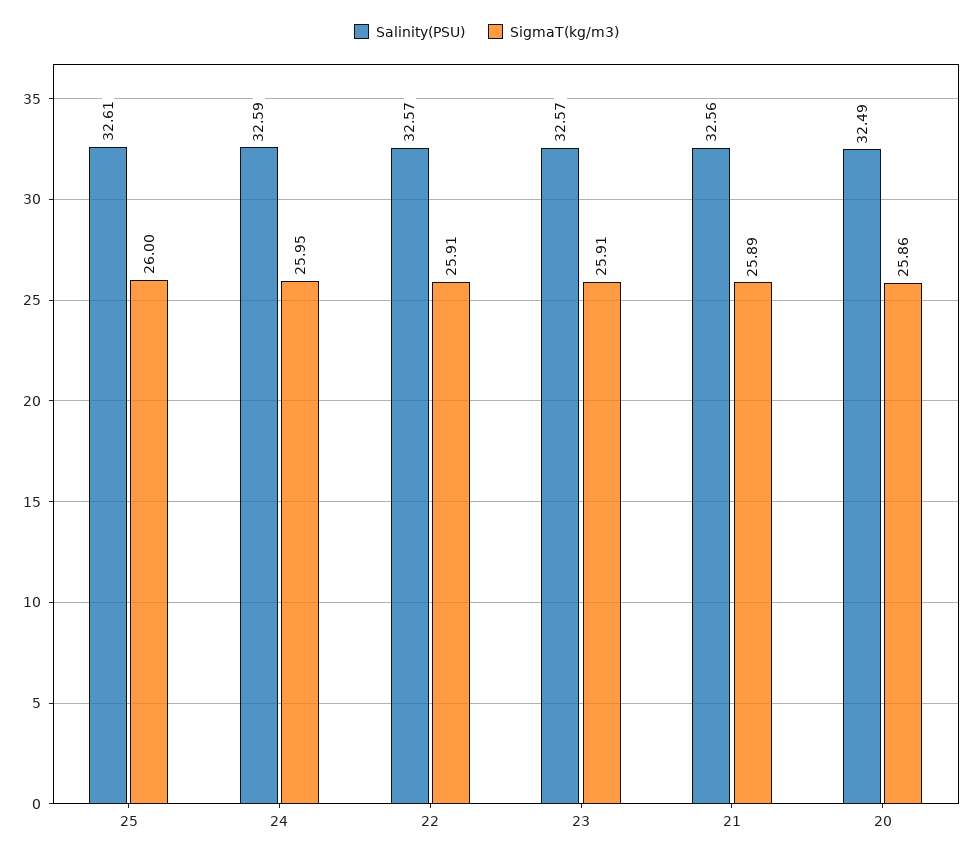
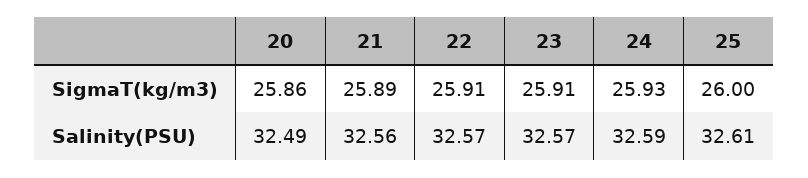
SigmaT(kg/m3), 24: 25.95 -> 25.93

